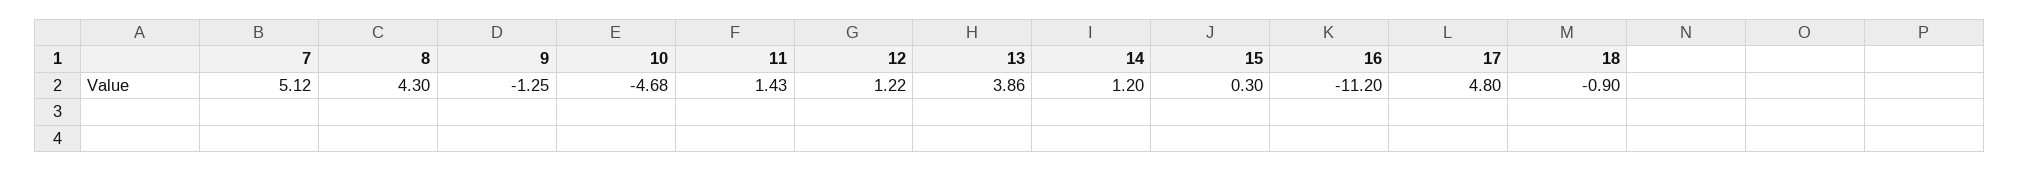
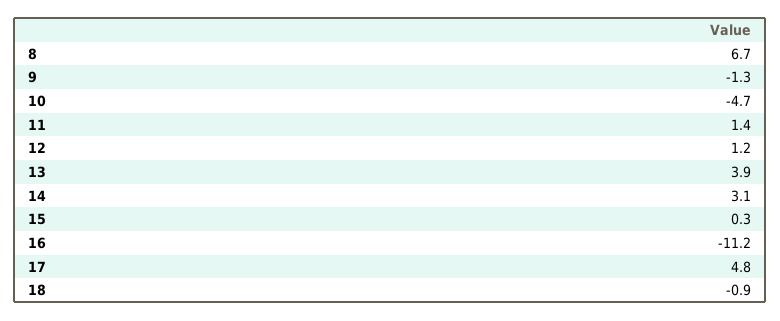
7: 5.12 -> none
8: 4.3 -> 6.7
14: 1.2 -> 3.1

